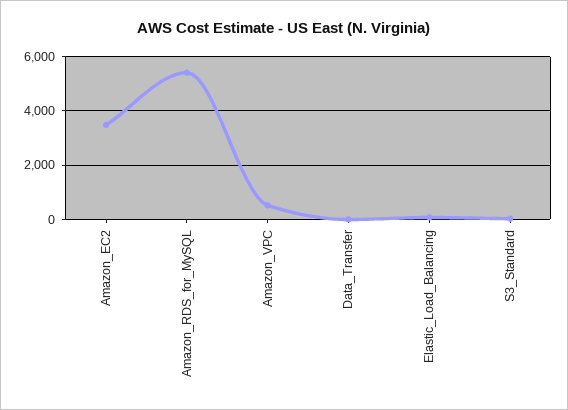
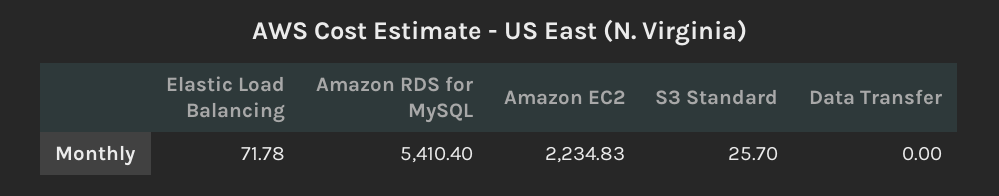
Amazon_EC2: 3500 -> 2234.83
Amazon_VPC: 500 -> none

